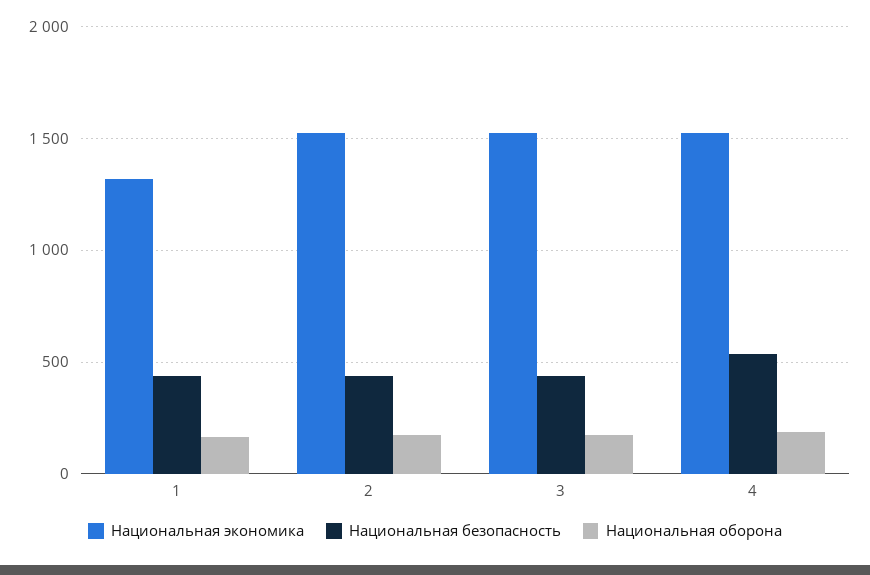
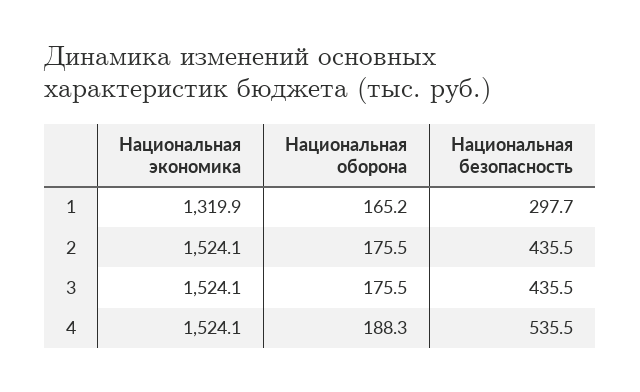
Национальная безопасность, 1: 450 -> 297.7

